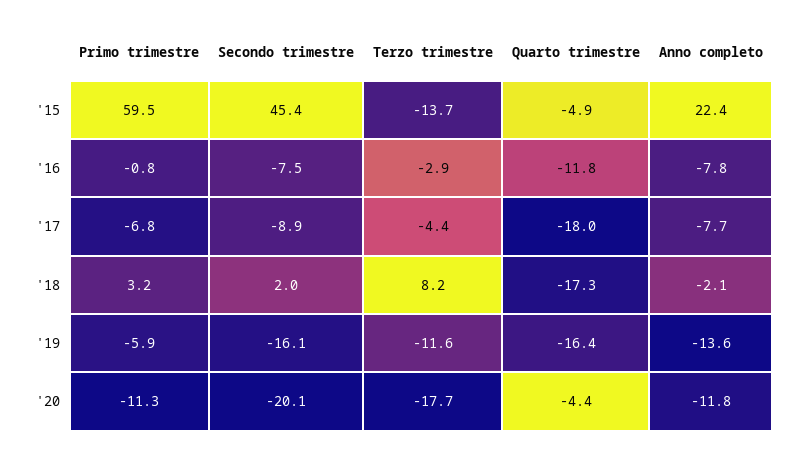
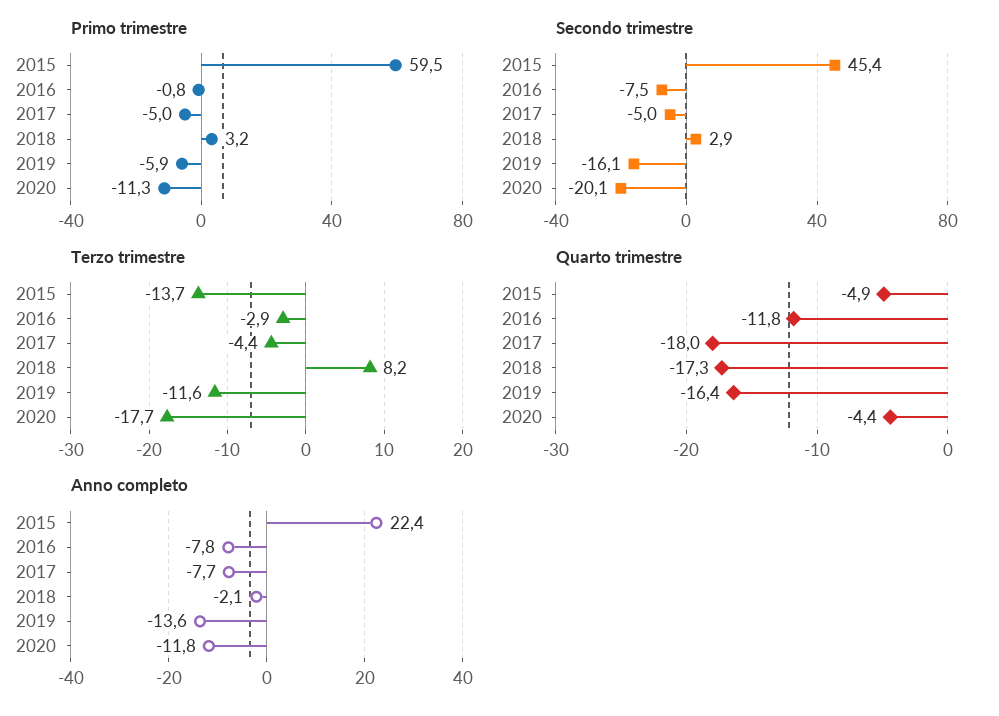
Primo trimestre, '17: -6.8 -> -5
Secondo trimestre, '17: -8.9 -> -5
Secondo trimestre, '18: 2 -> 2.9

